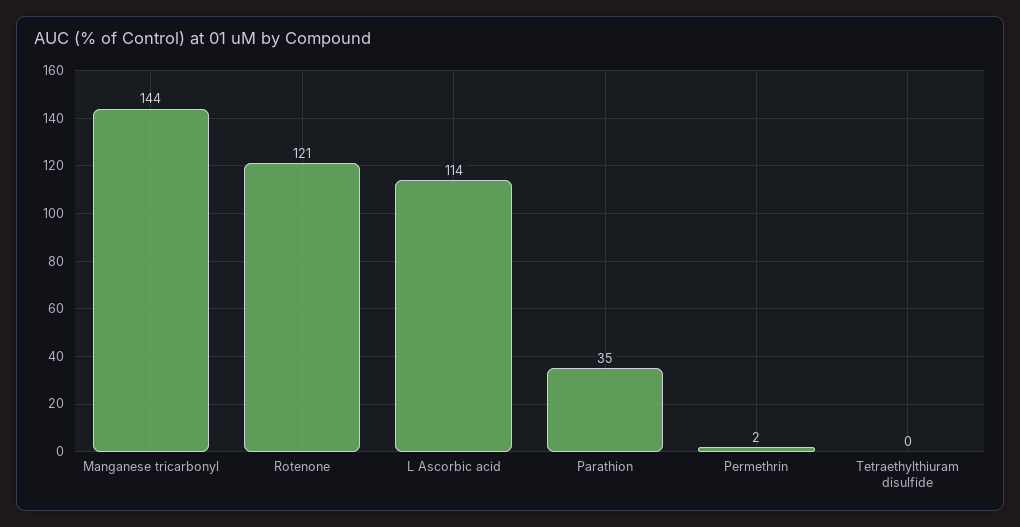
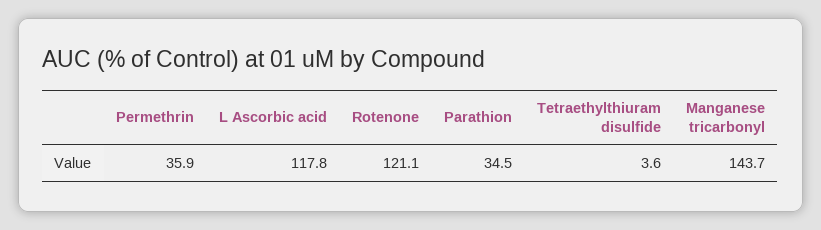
L Ascorbic acid: 114 -> 117.8
Permethrin: 2 -> 35.9
Tetraethylthiuram disulfide: 0 -> 3.6

